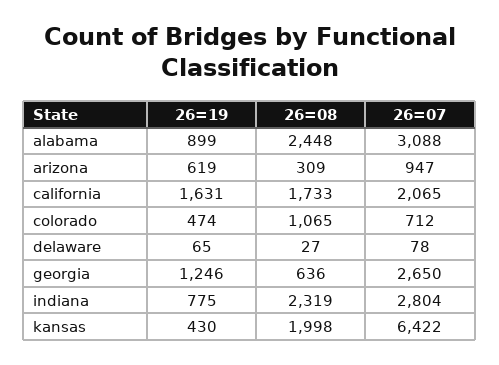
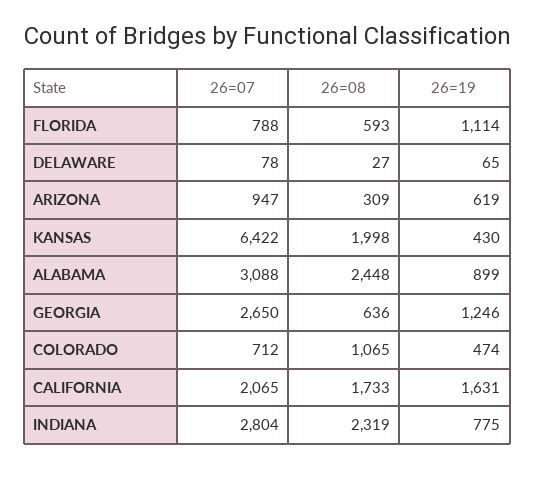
26=07, FLORIDA: none -> 788
26=08, FLORIDA: none -> 593
26=19, FLORIDA: none -> 1114

